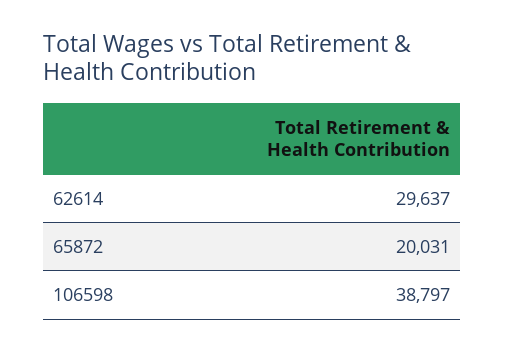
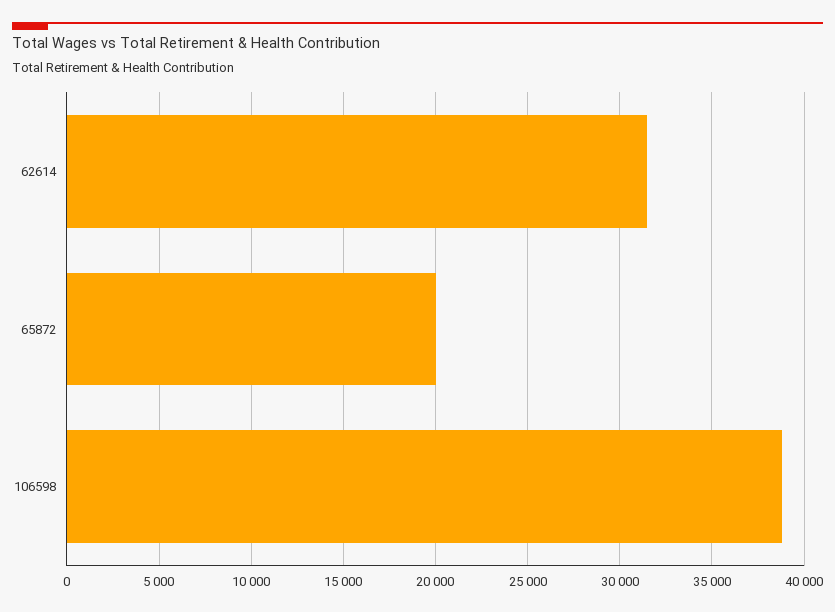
62614: 29637 -> 31500

